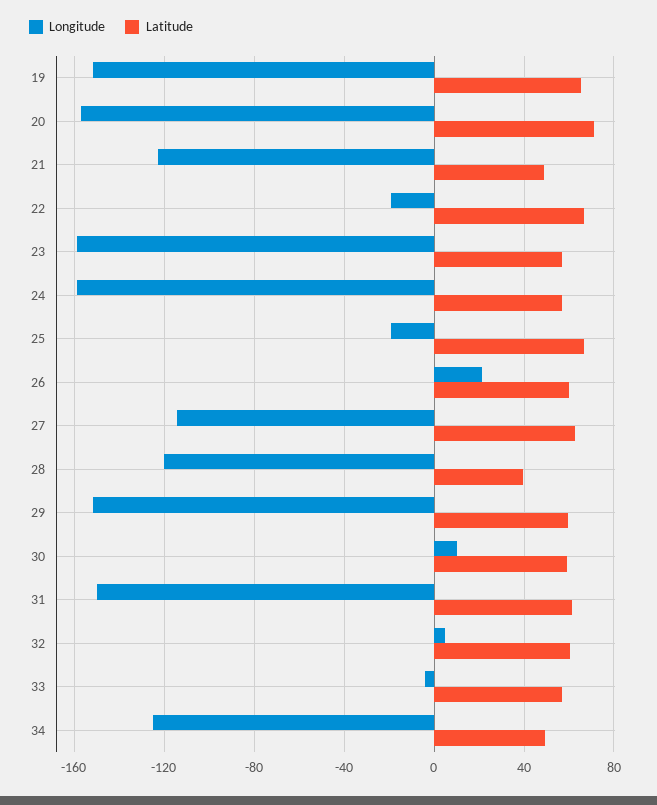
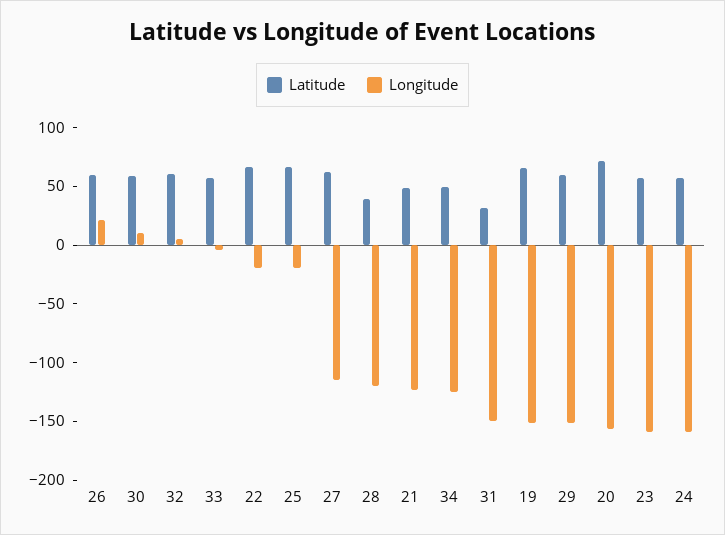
Latitude, 31: 60 -> 30

